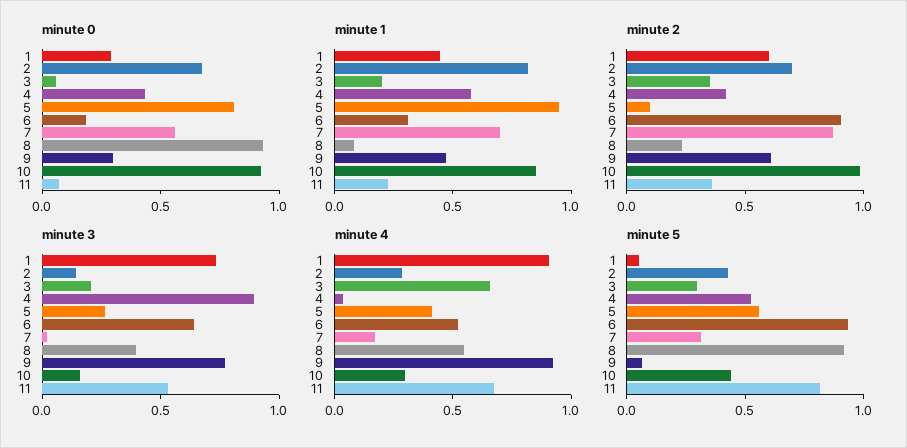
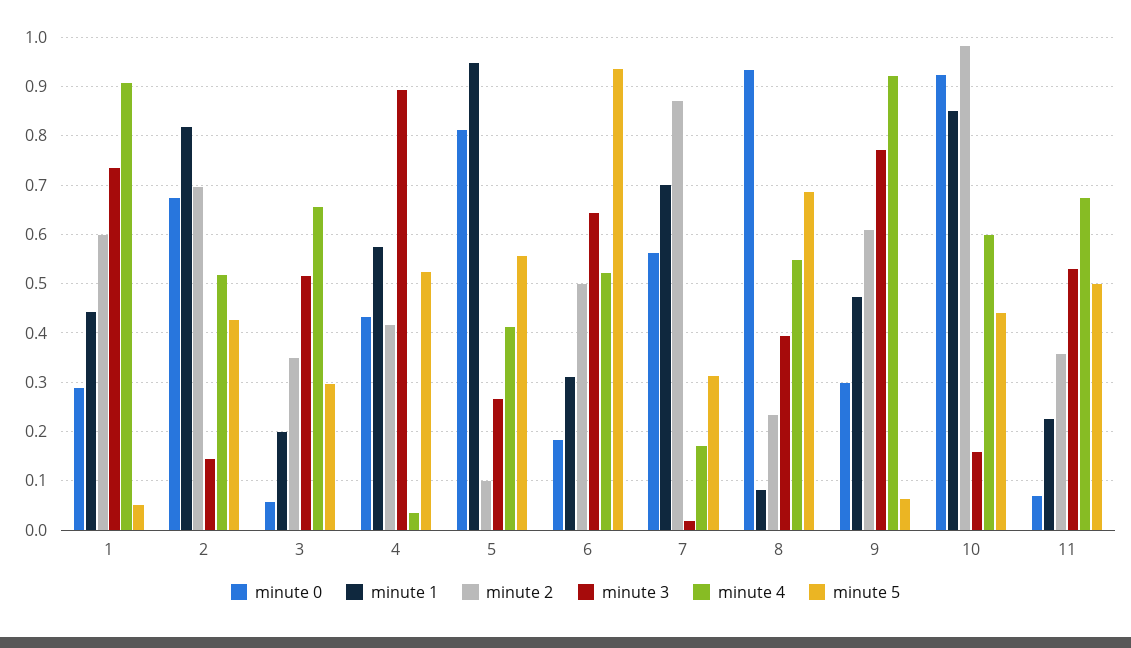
minute 2, 6: 0.9 -> 0.5
minute 3, 3: 0.2 -> 0.52
minute 4, 2: 0.3 -> 0.52
minute 4, 10: 0.3 -> 0.6
minute 5, 8: 0.9 -> 0.68
minute 5, 11: 0.8 -> 0.5

